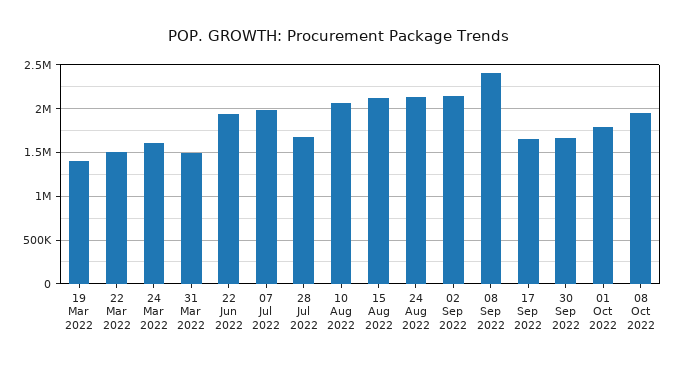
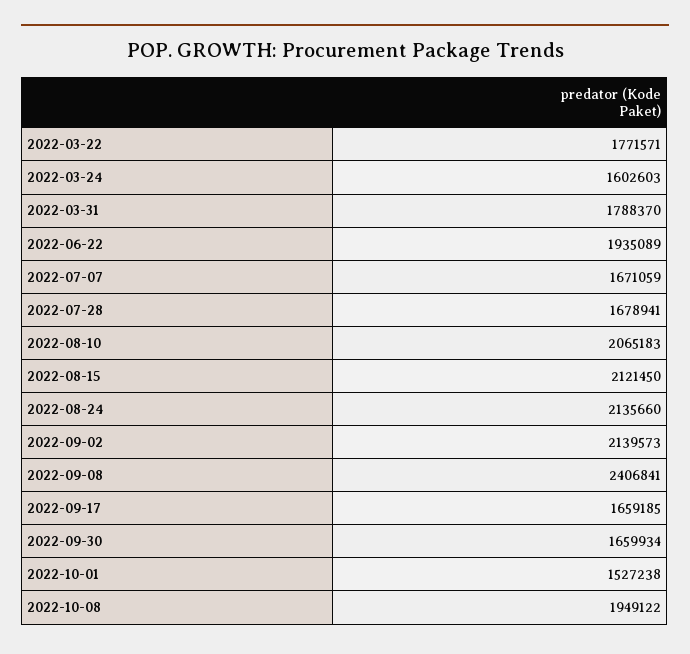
19 Mar 2022: 1400000 -> none
22 Mar 2022: 1500000 -> 1771571
31 Mar 2022: 1500000 -> 1788370
07 Jul 2022: 2000000 -> 1671059
01 Oct 2022: 1800000 -> 1527238

